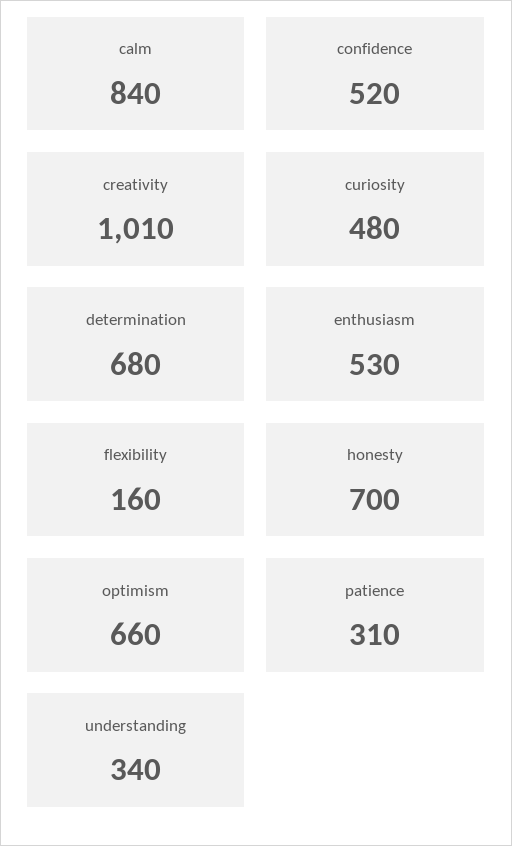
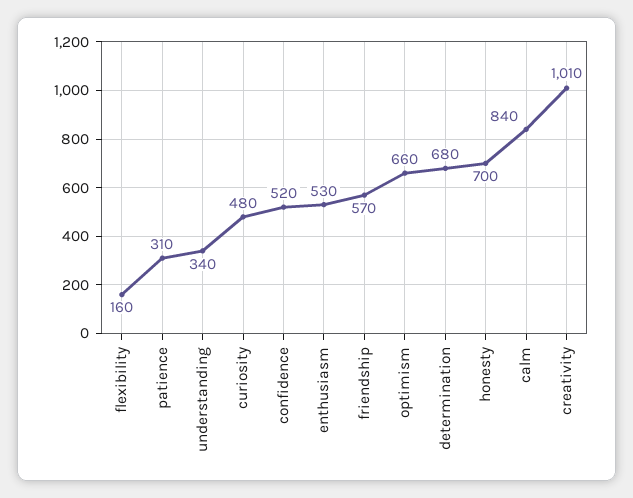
friendship: none -> 570

